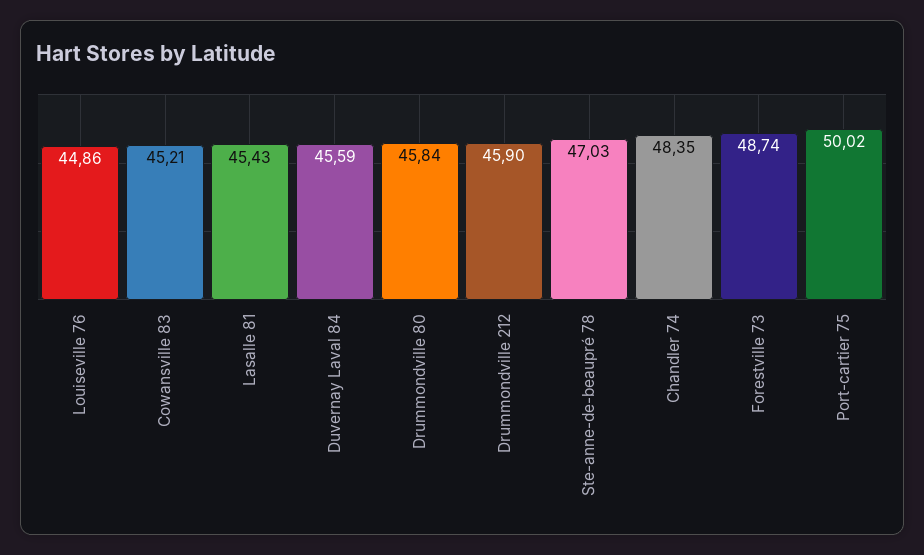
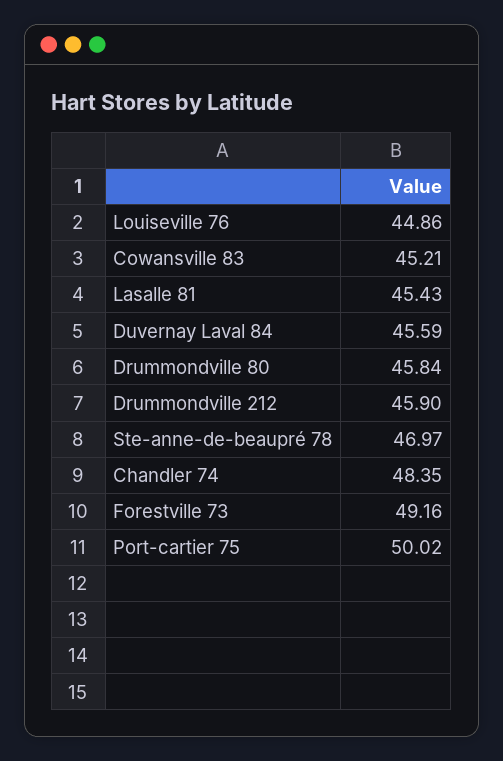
Ste-anne-de-beaupré 78: 47.03 -> 46.97
Forestville 73: 48.74 -> 49.16

